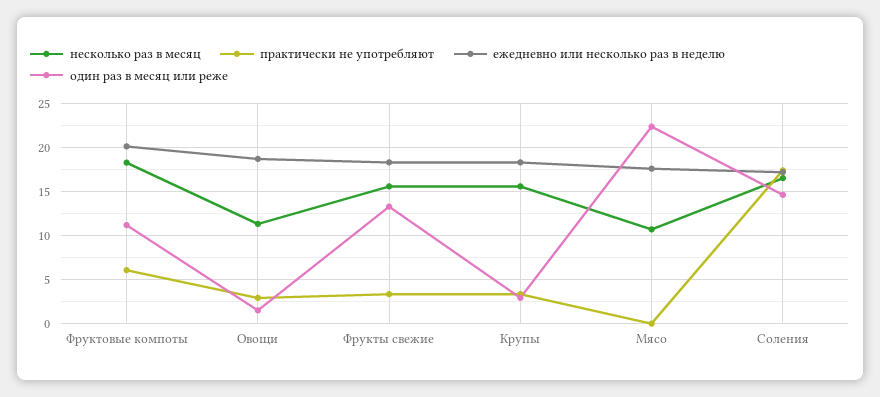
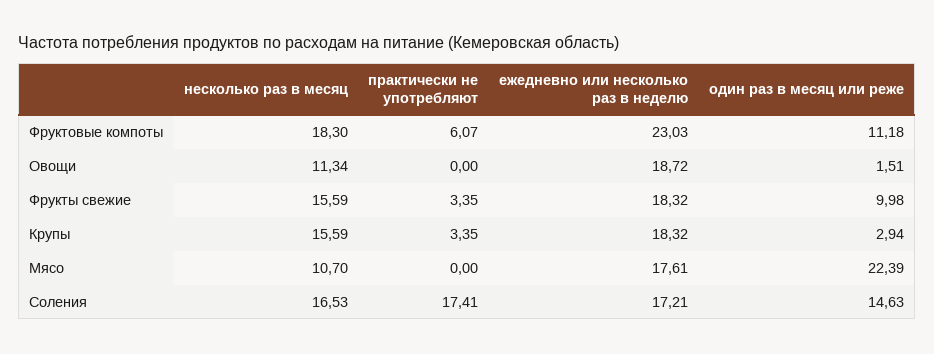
ежедневно или несколько раз в неделю, Фруктовые компоты: 20 -> 23.03
практически не употребляют, Овощи: 3 -> 0
один раз в месяц или реже, Фрукты свежие: 13 -> 9.98

